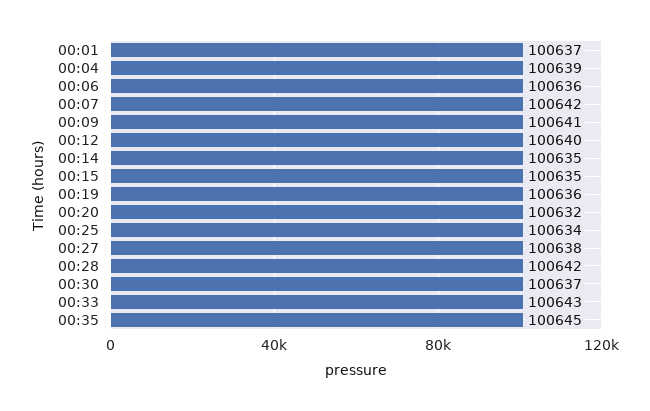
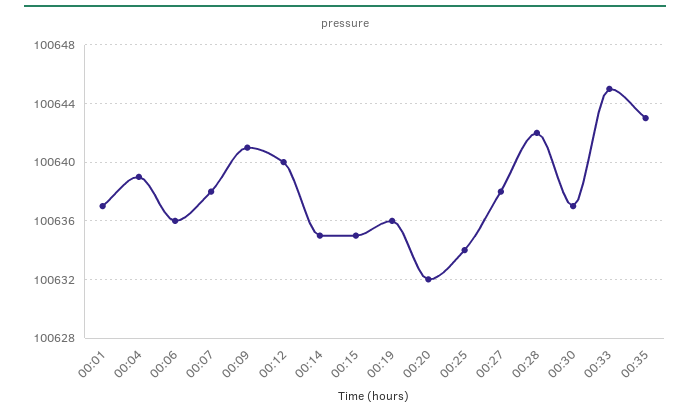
00:07: 100642 -> 100638
00:33: 100643 -> 100645
00:35: 100645 -> 100643

